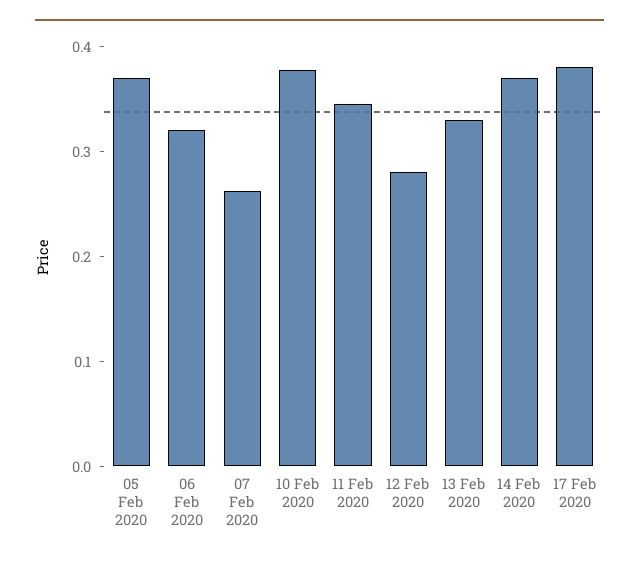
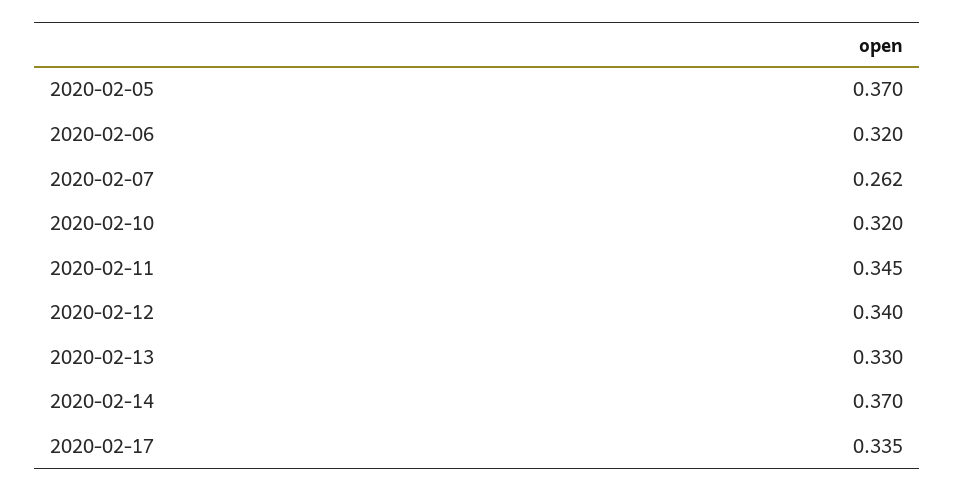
10 Feb 2020: 0.38 -> 0.32
12 Feb 2020: 0.28 -> 0.34
17 Feb 2020: 0.38 -> 0.335

